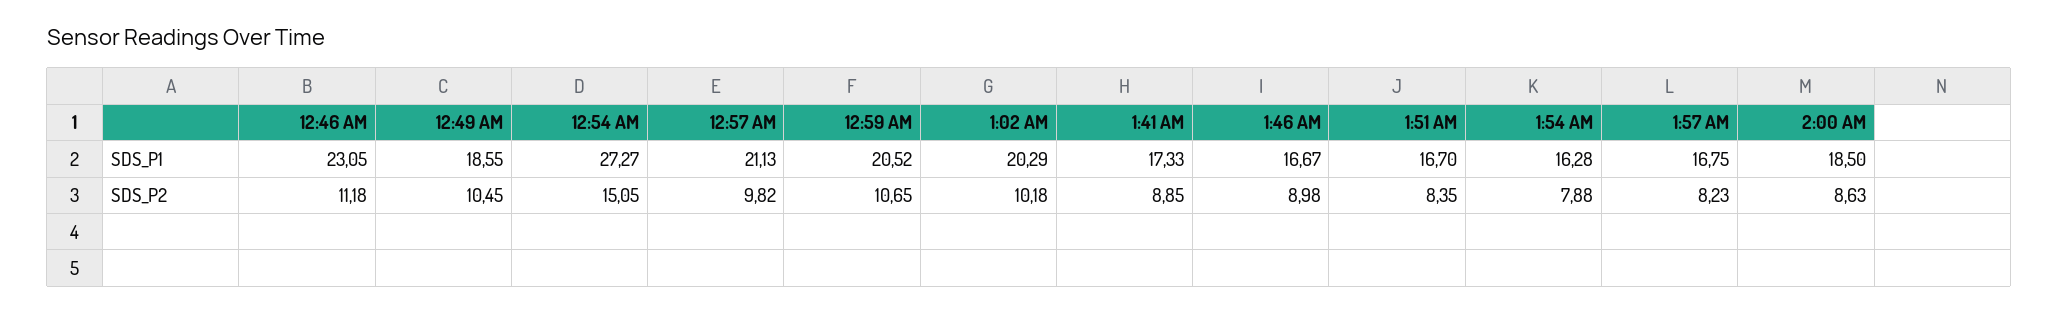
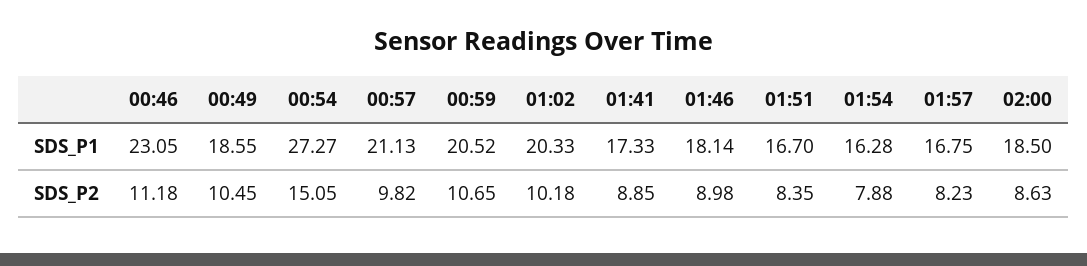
1:02 AM, SDS_P1: 20.29 -> 20.33
1:46 AM, SDS_P1: 16.67 -> 18.14

